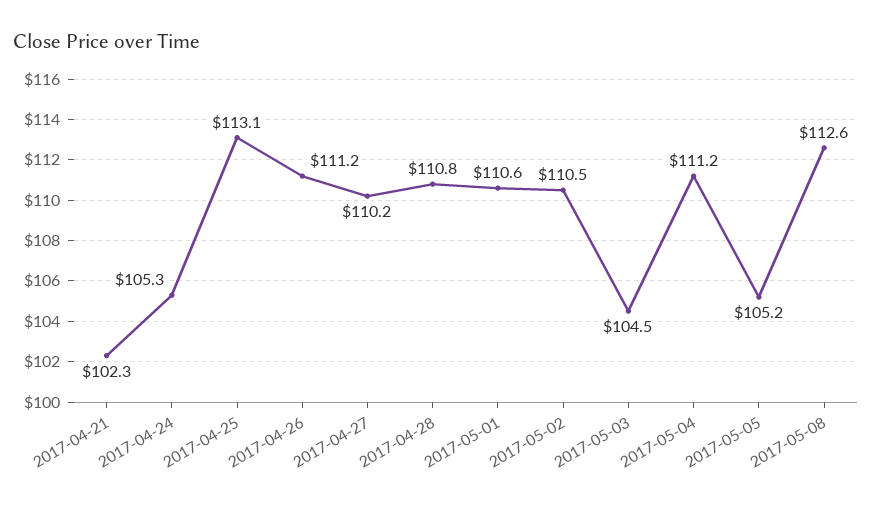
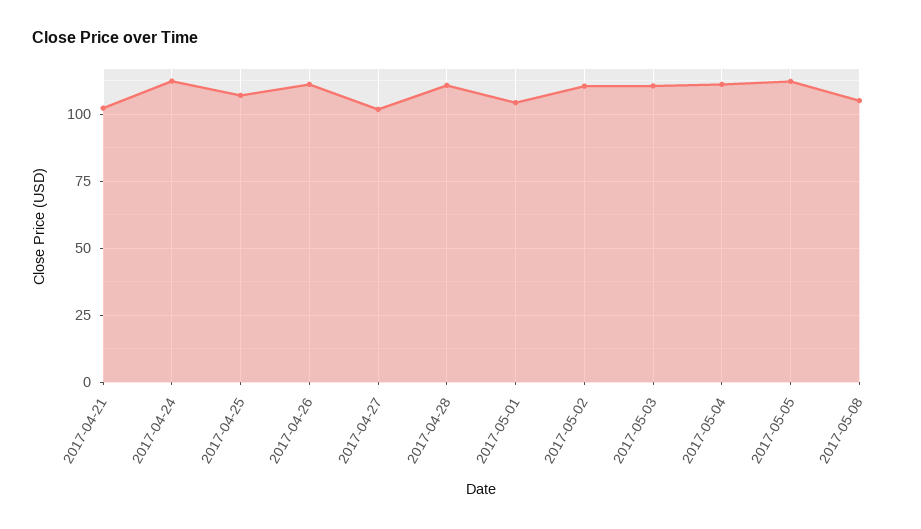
2017-04-24: 105.3 -> 112.5
2017-04-25: 113.1 -> 107.5
2017-04-27: 110.2 -> 102.5
2017-05-01: 110.6 -> 105
2017-05-03: 104.5 -> 110
2017-05-05: 105.2 -> 112.5
2017-05-08: 112.6 -> 105

